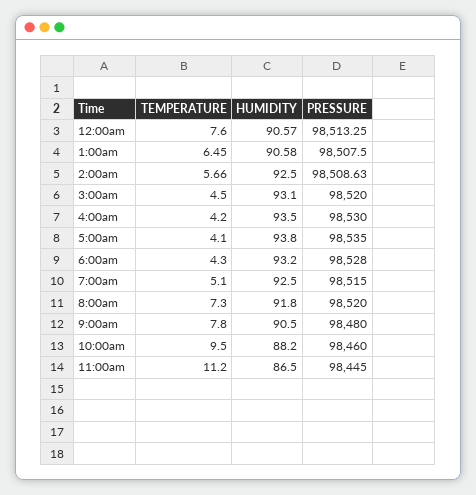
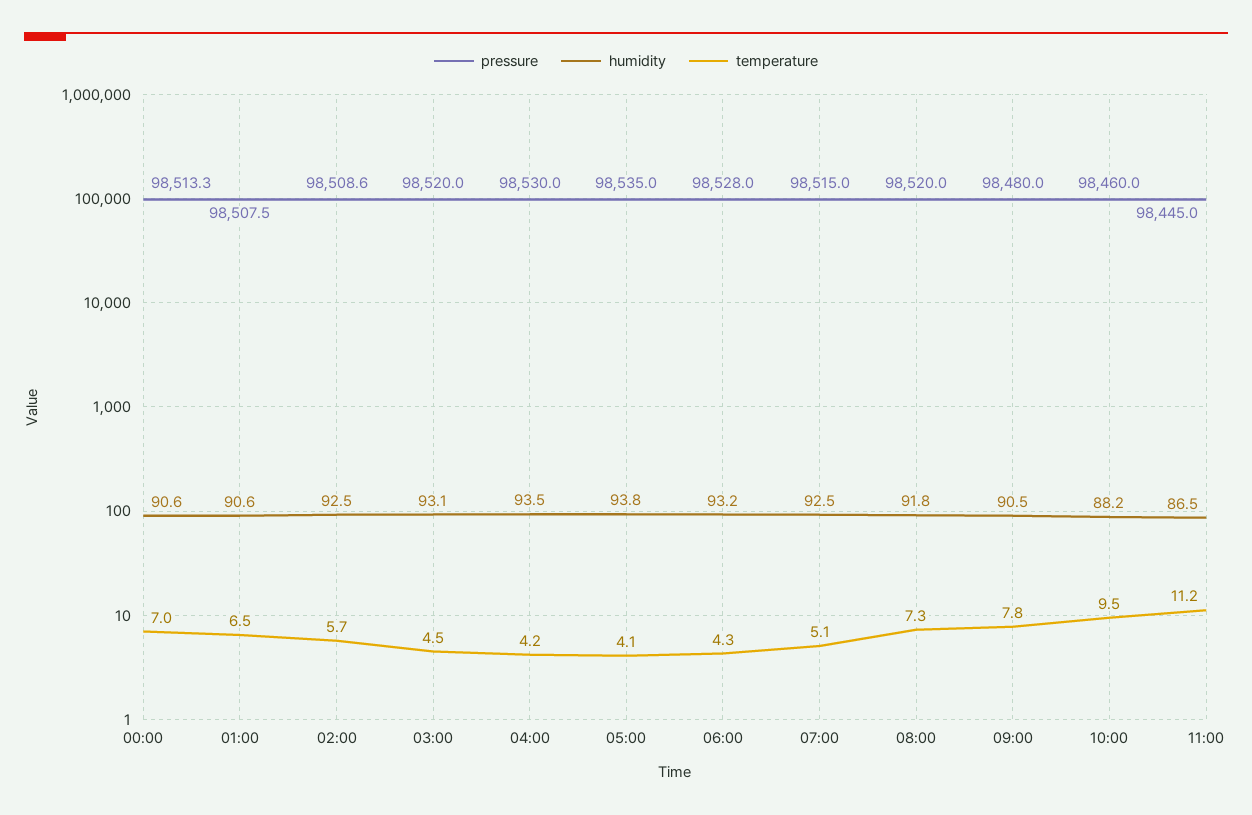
TEMPERATURE, 12:00am: 7.6 -> 7

